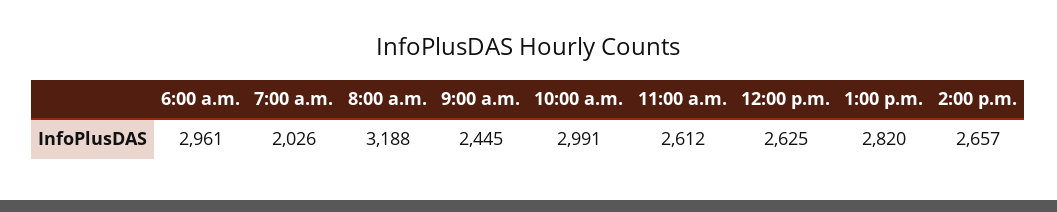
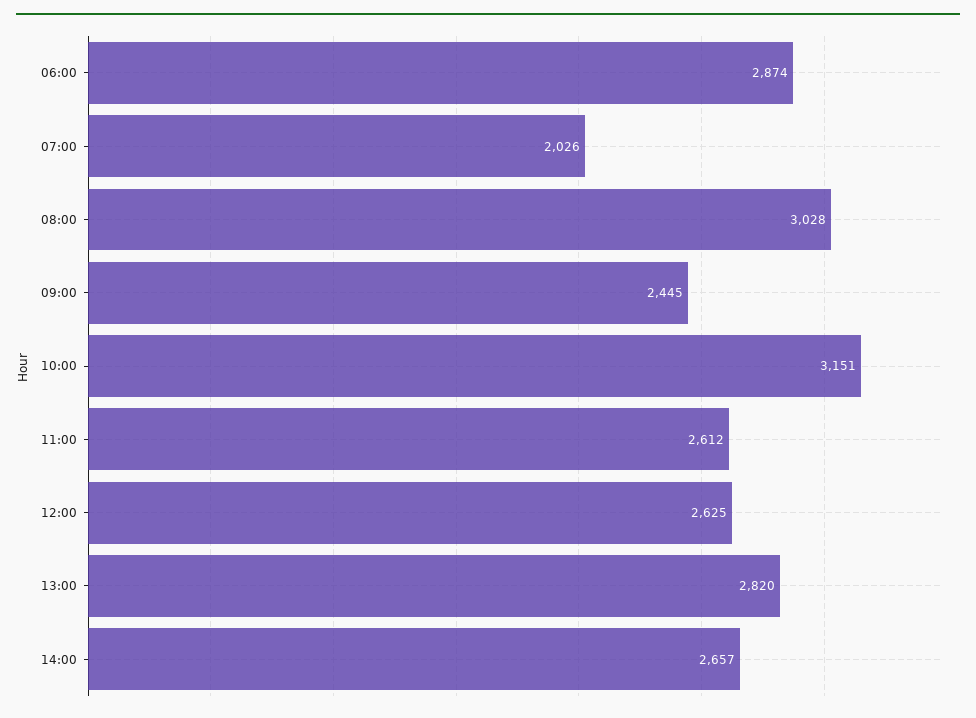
6:00 a.m.: 2961 -> 2874
8:00 a.m.: 3188 -> 3028
10:00 a.m.: 2991 -> 3151

